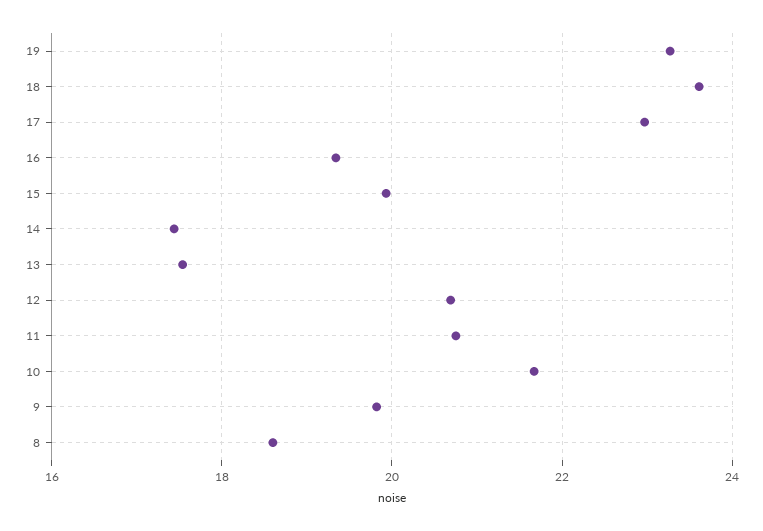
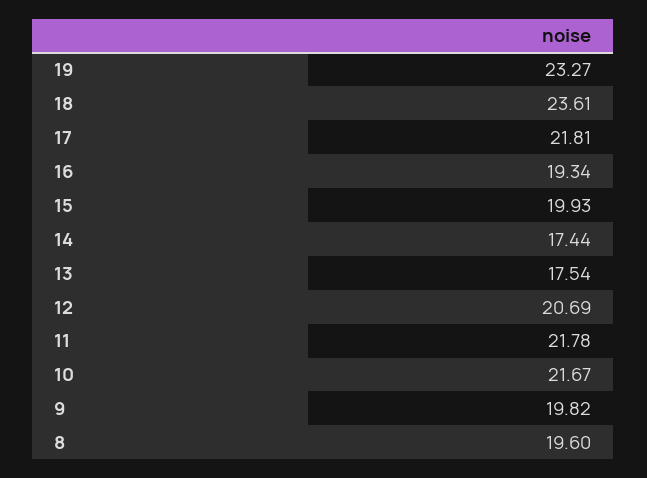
17: 23 -> 21.81
11: 20.8 -> 21.78
8: 18.6 -> 19.6

